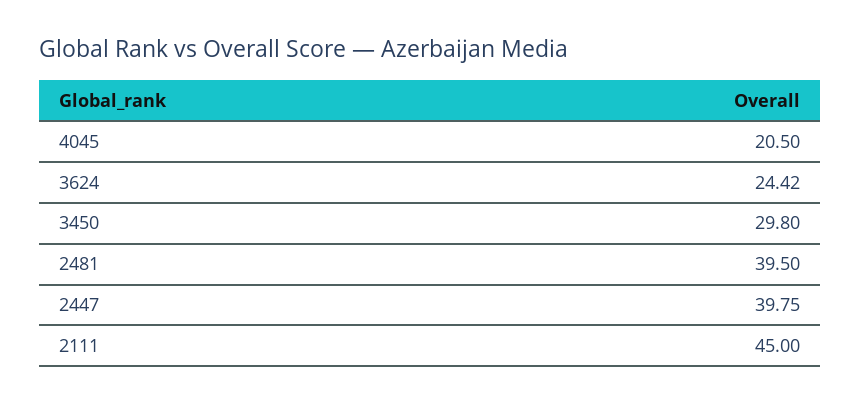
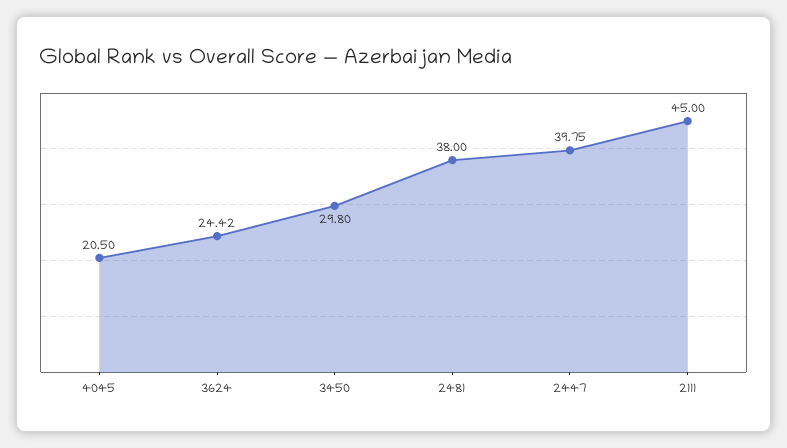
2481: 39.5 -> 38

